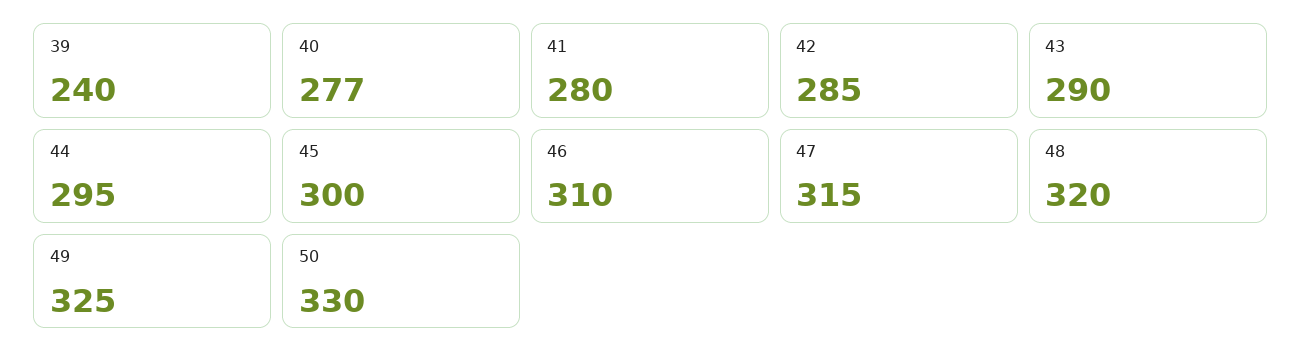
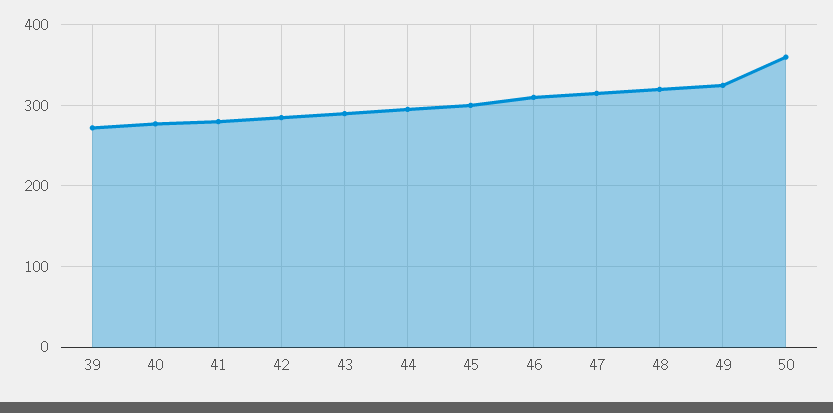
39: 240 -> 270
50: 330 -> 360

